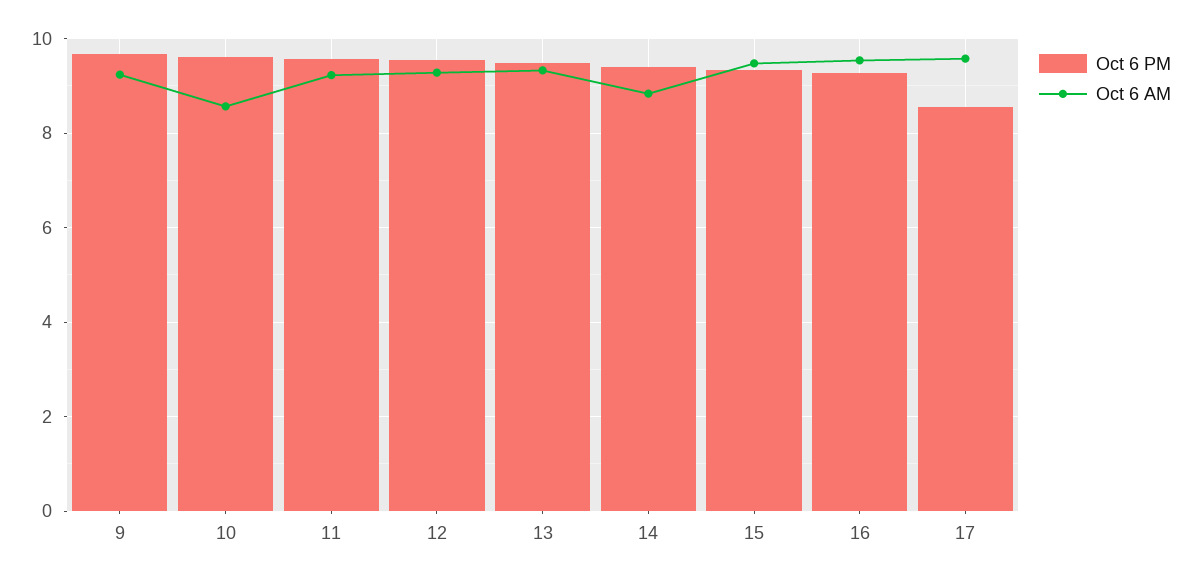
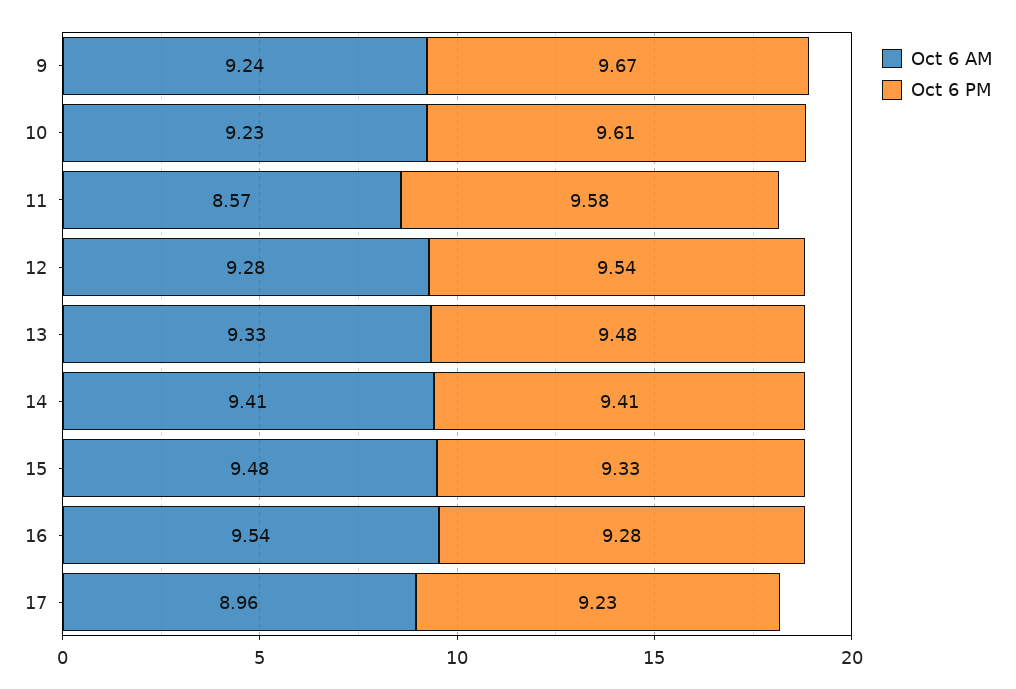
Oct 6 AM, 10: 8.6 -> 9.23
Oct 6 AM, 11: 9.2 -> 8.57
Oct 6 AM, 14: 8.8 -> 9.41
Oct 6 PM, 17: 8.6 -> 9.23
Oct 6 AM, 17: 9.6 -> 8.96

